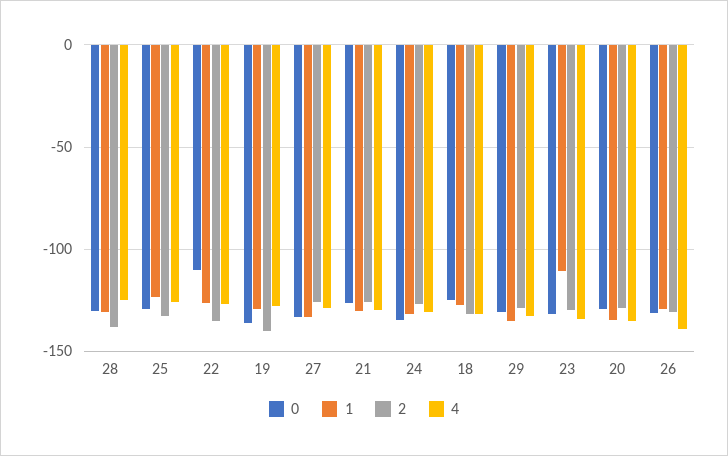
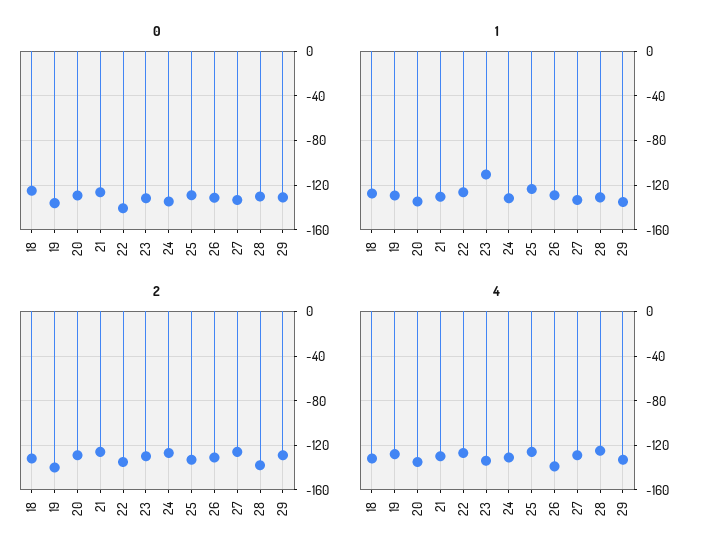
0, 22: -110 -> -140

